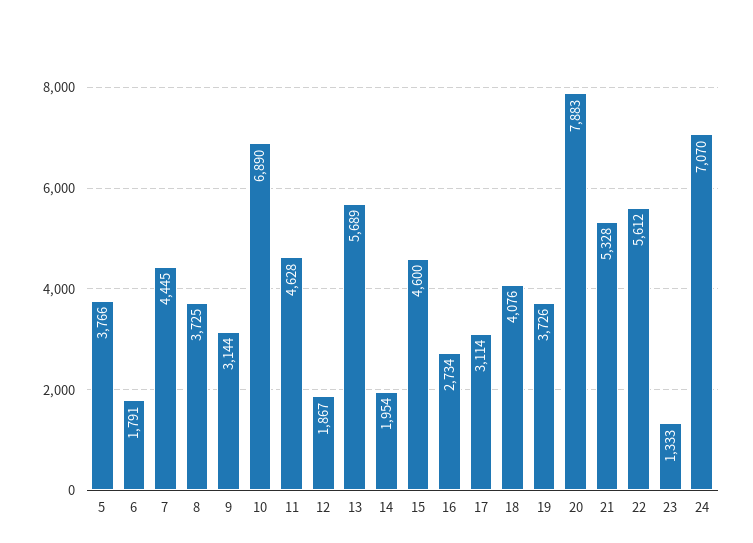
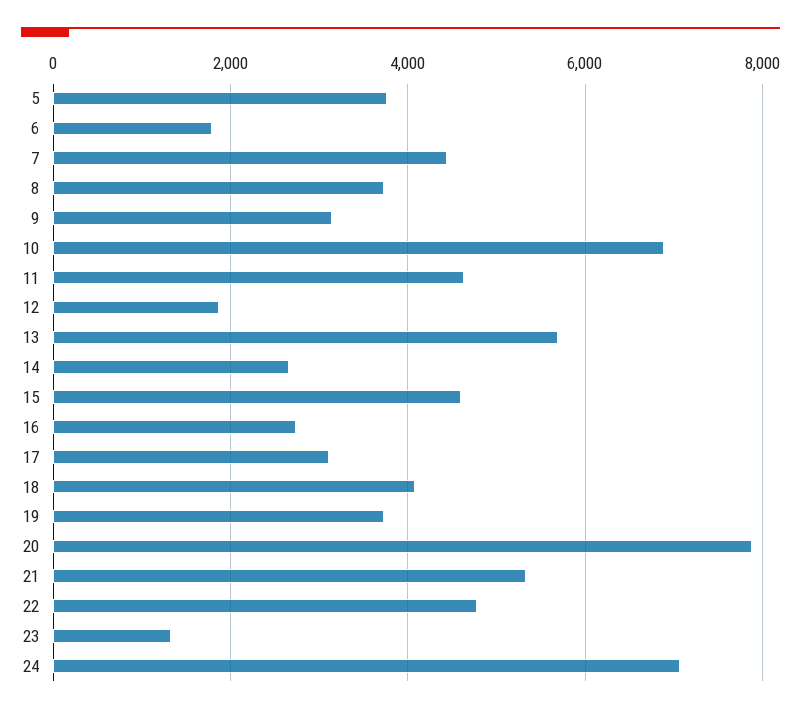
14: 1954 -> 2600
22: 5612 -> 4800

